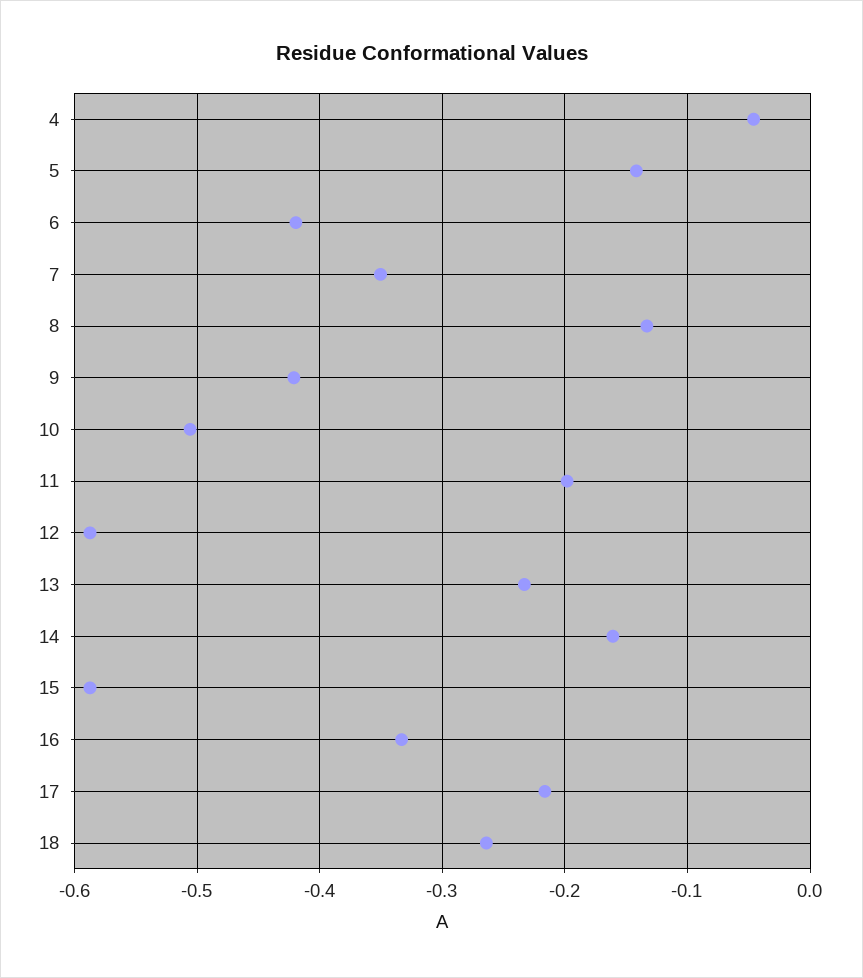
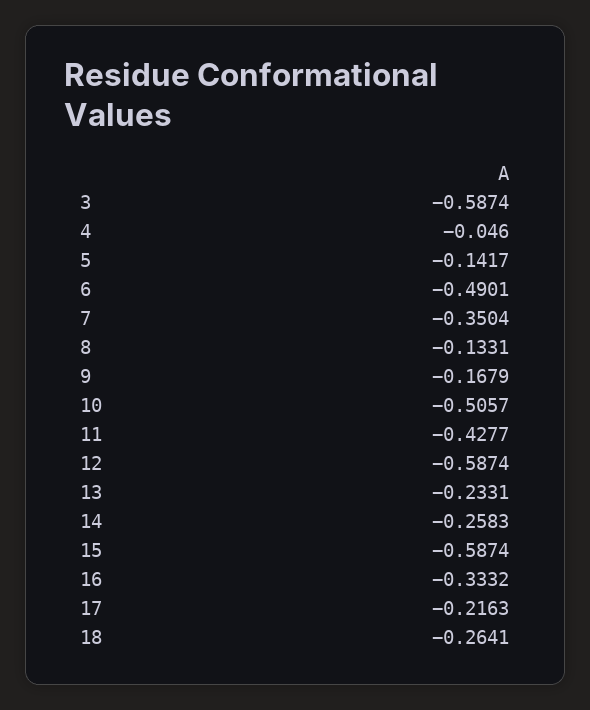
6: -0.42 -> -0.4901
9: -0.42 -> -0.1679
11: -0.2 -> -0.4277
14: -0.16 -> -0.2583
3: none -> -0.5874

